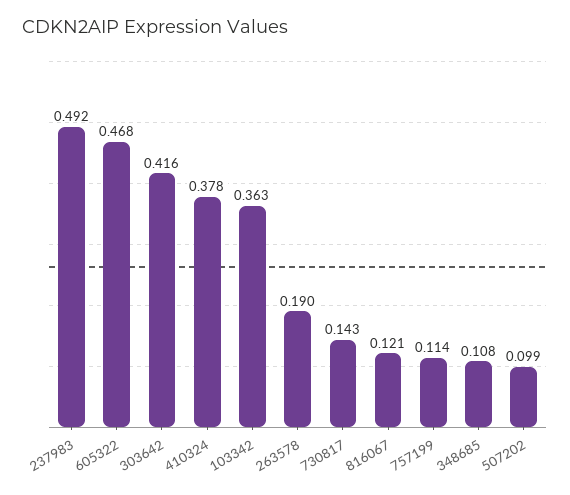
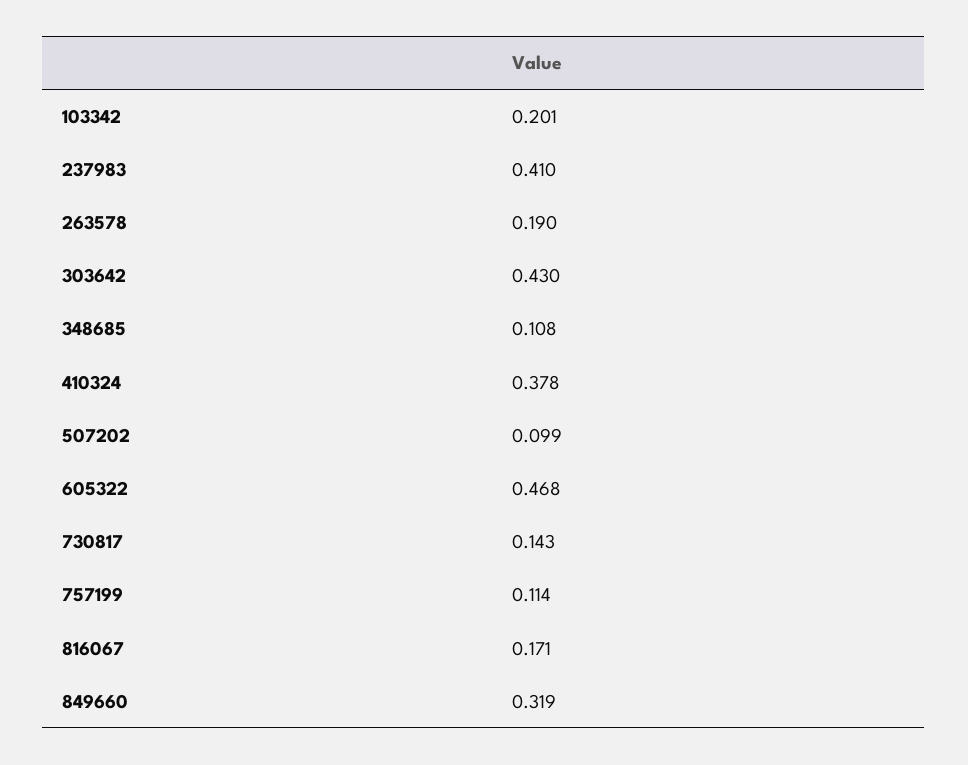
237983: 0.492 -> 0.41
303642: 0.416 -> 0.43
103342: 0.363 -> 0.201
816067: 0.121 -> 0.171
849660: none -> 0.319

